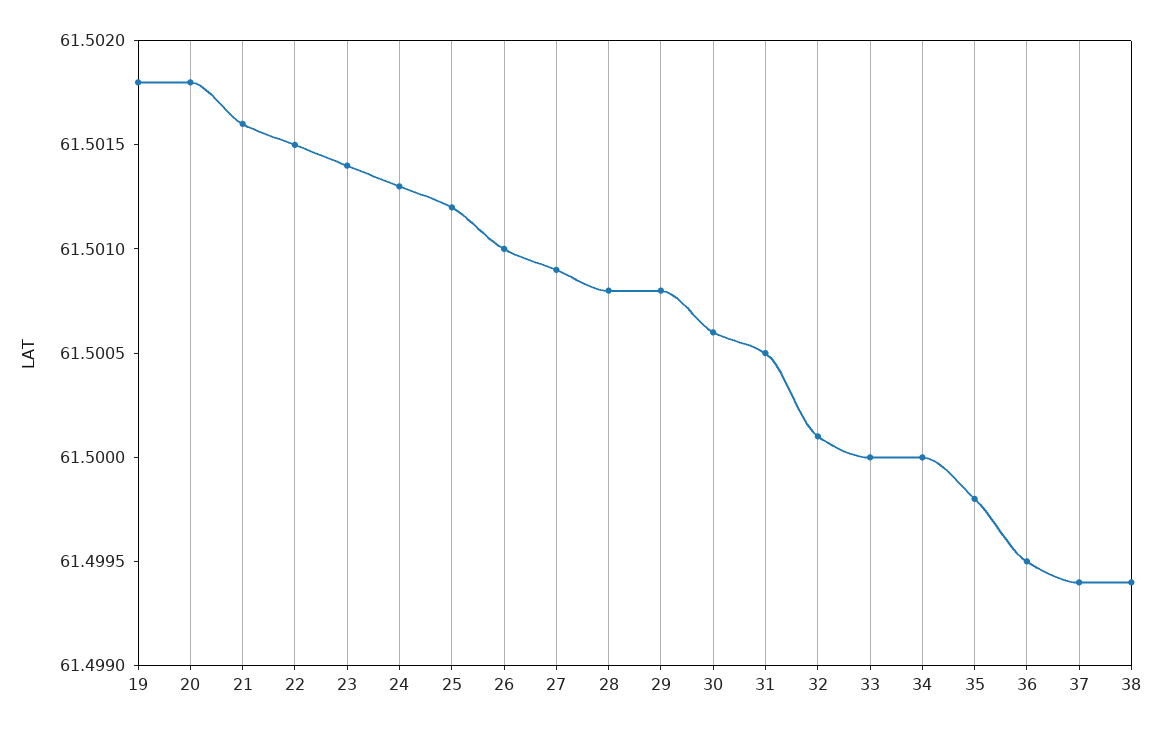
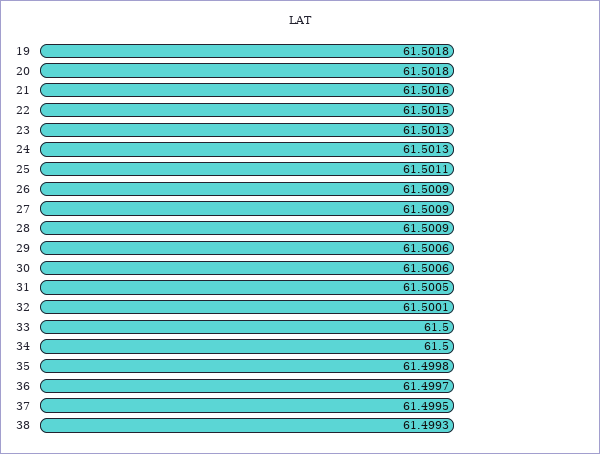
23: 61.5014 -> 61.5013
25: 61.5012 -> 61.5011
26: 61.501 -> 61.5009
28: 61.5008 -> 61.5009
29: 61.5008 -> 61.5006
36: 61.4995 -> 61.4997
37: 61.4994 -> 61.4995
38: 61.4994 -> 61.4993

